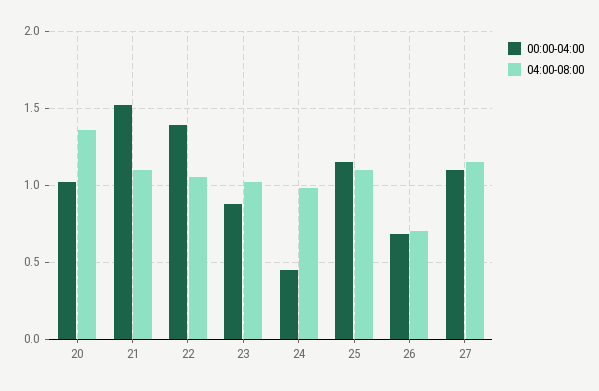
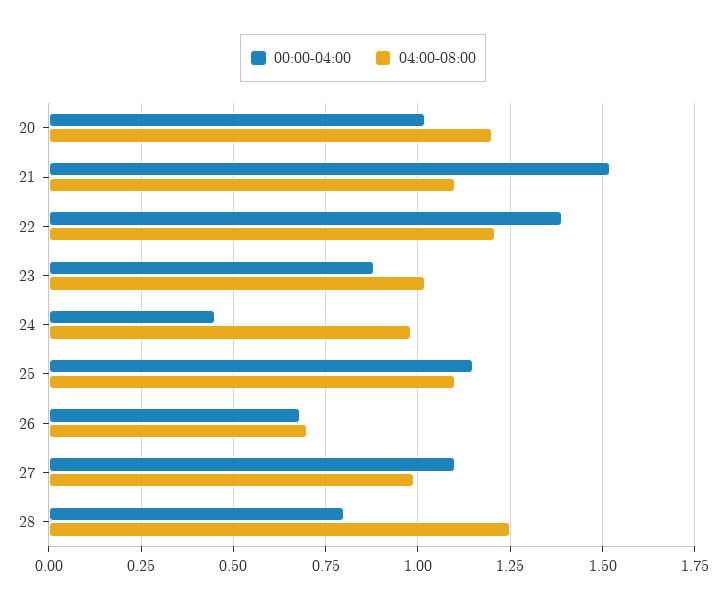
04:00-08:00, 20: 1.35 -> 1.2
04:00-08:00, 22: 1.05 -> 1.2
04:00-08:00, 27: 1.15 -> 1
00:00-04:00, 28: none -> 0.8
04:00-08:00, 28: none -> 1.25

